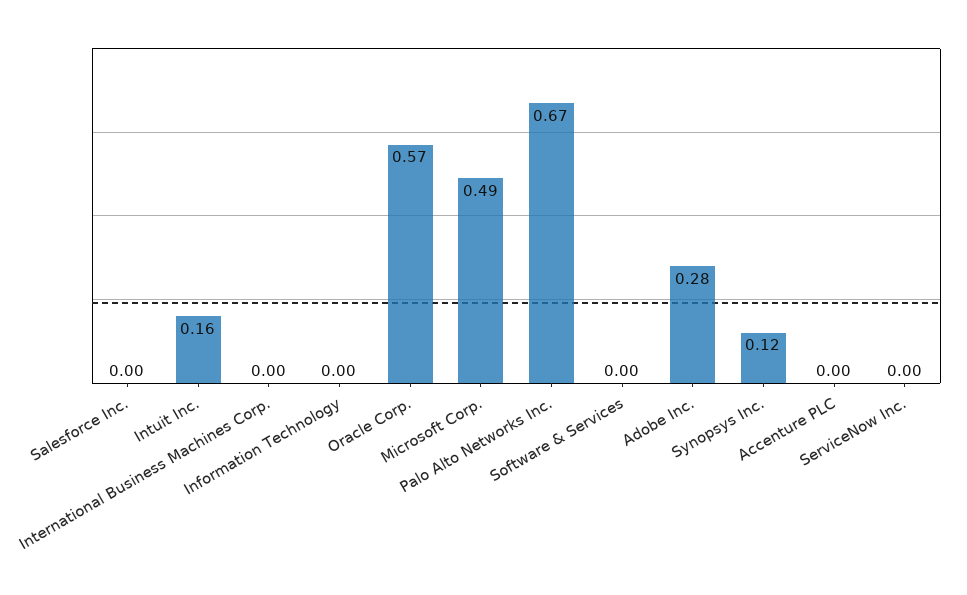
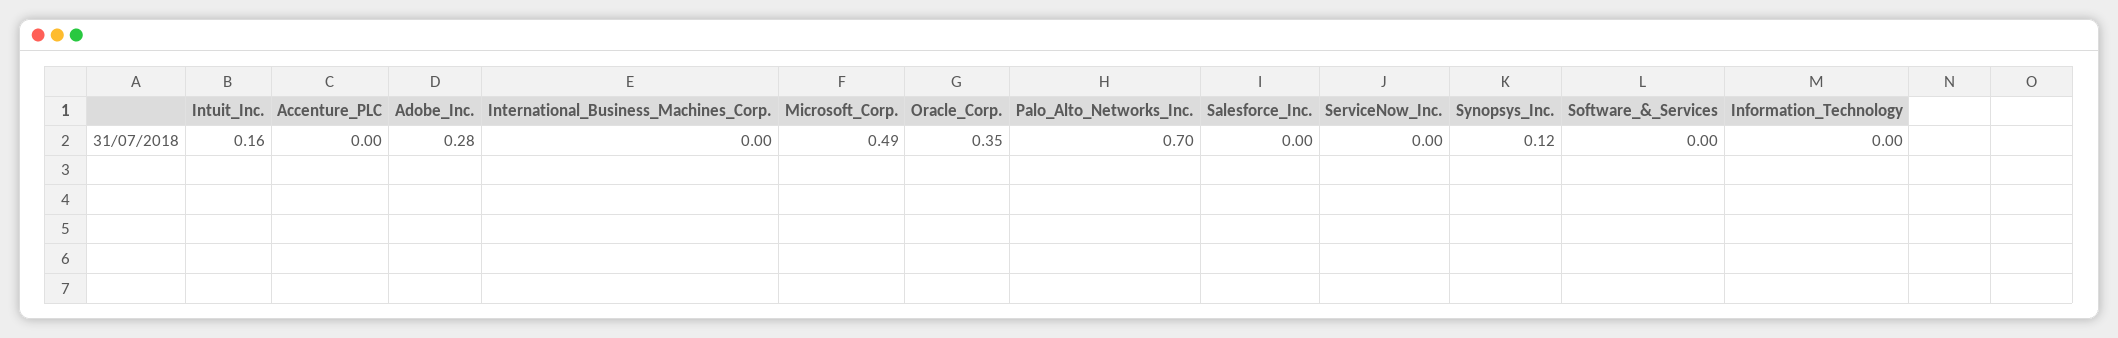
Oracle Corp.: 0.57 -> 0.35
Palo Alto Networks Inc.: 0.67 -> 0.7

